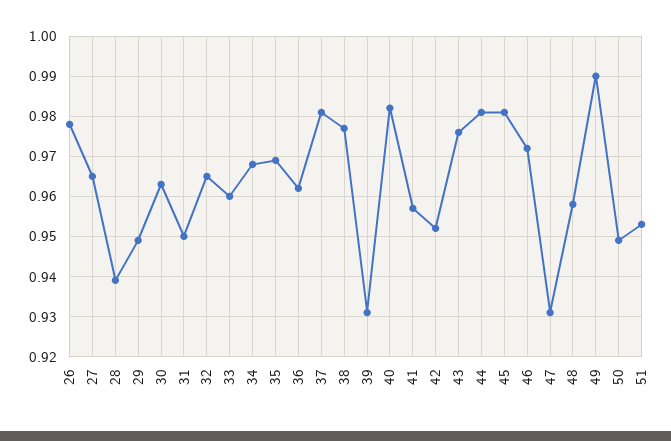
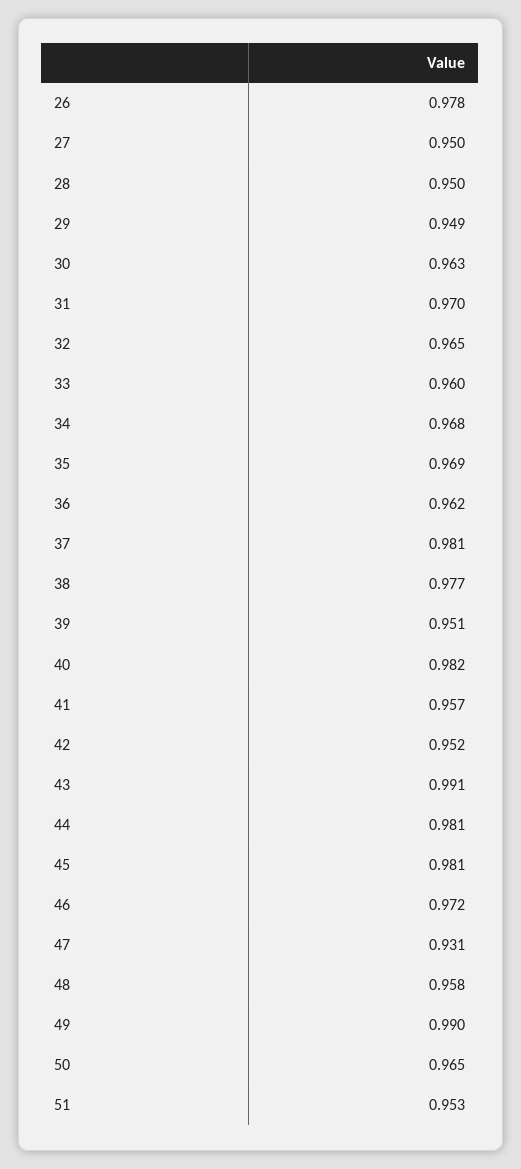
27: 0.965 -> 0.95
28: 0.94 -> 0.95
31: 0.95 -> 0.97
39: 0.93 -> 0.951
43: 0.975 -> 0.991
50: 0.95 -> 0.965

